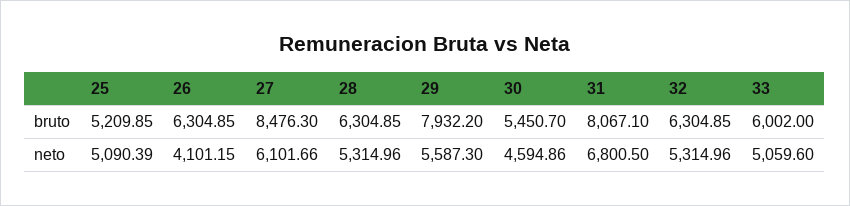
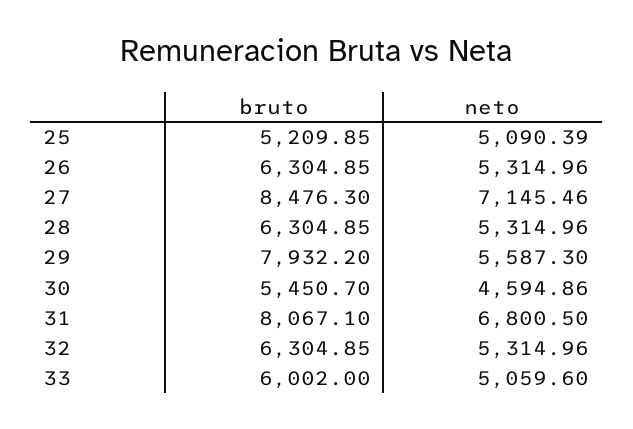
26, neto: 4101.15 -> 5314.96
27, neto: 6101.66 -> 7145.46

